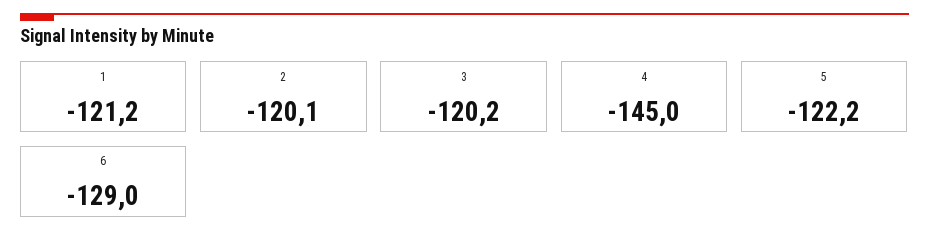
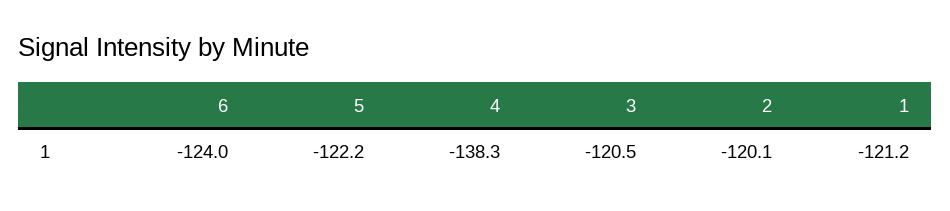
3: -120.2 -> -120.5
4: -145 -> -138.3
6: -129 -> -124

